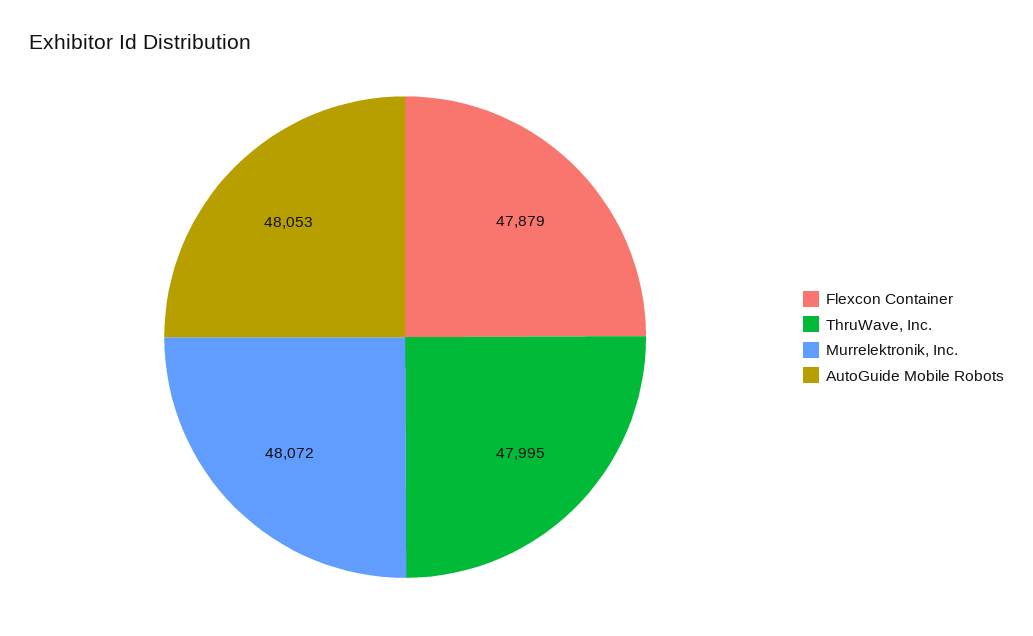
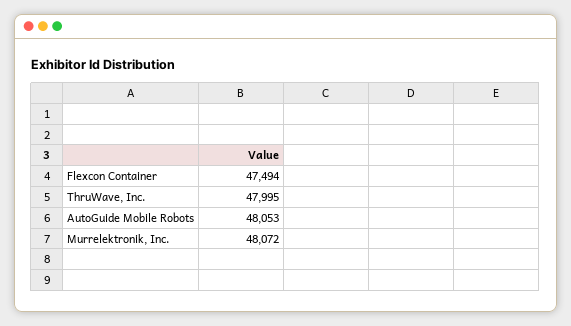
Flexcon Container: 47879 -> 47494

